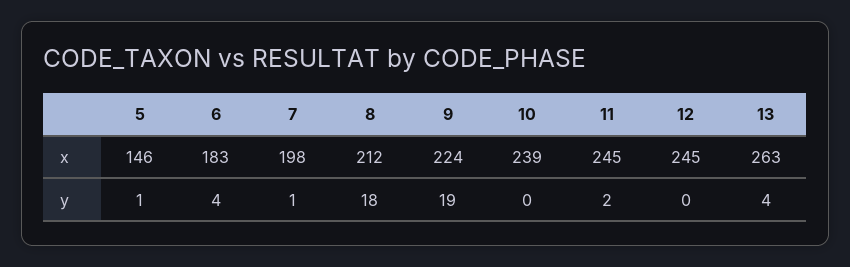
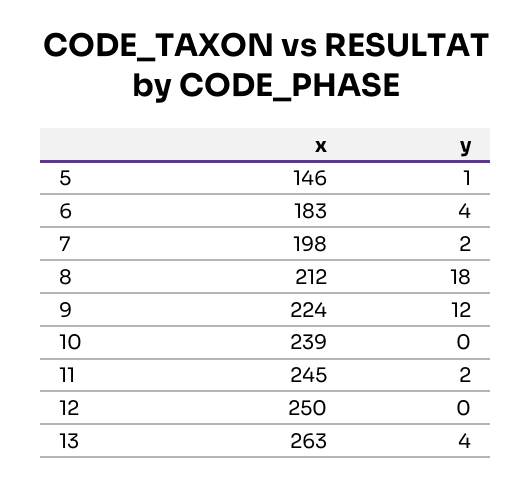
12, x: 245 -> 250
7, y: 1 -> 2
9, y: 19 -> 12

